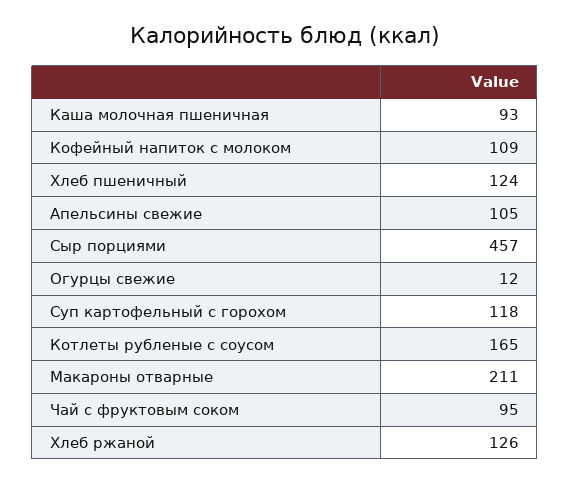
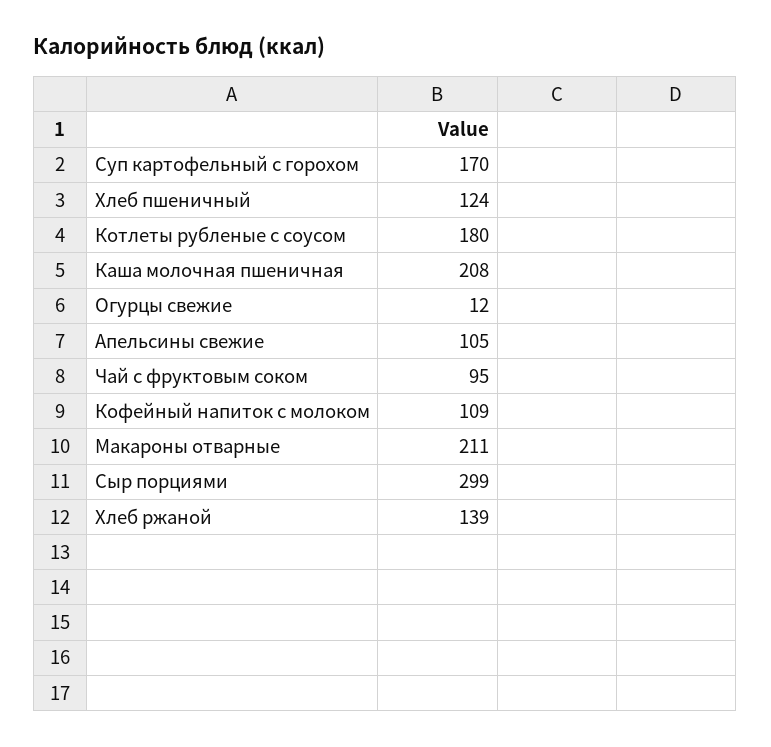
Каша молочная пшеничная: 93 -> 208
Сыр порциями: 457 -> 299
Суп картофельный с горохом: 118 -> 170
Котлеты рубленые с соусом: 165 -> 180
Хлеб ржаной: 126 -> 139

